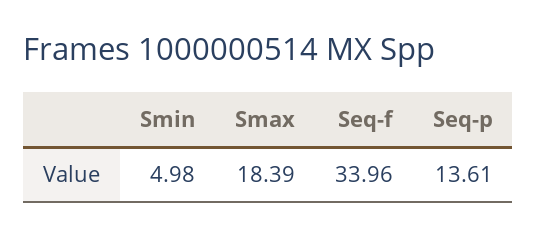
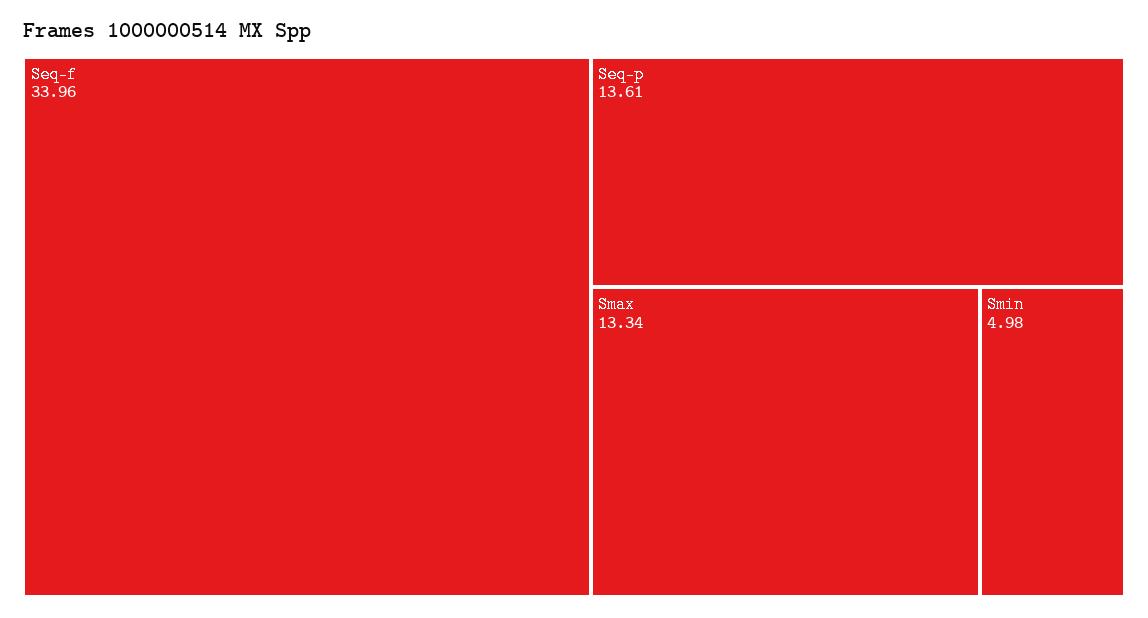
Smax: 18.39 -> 13.34

